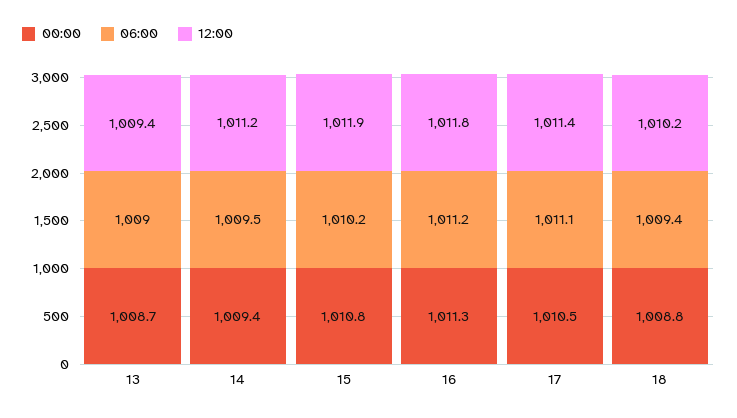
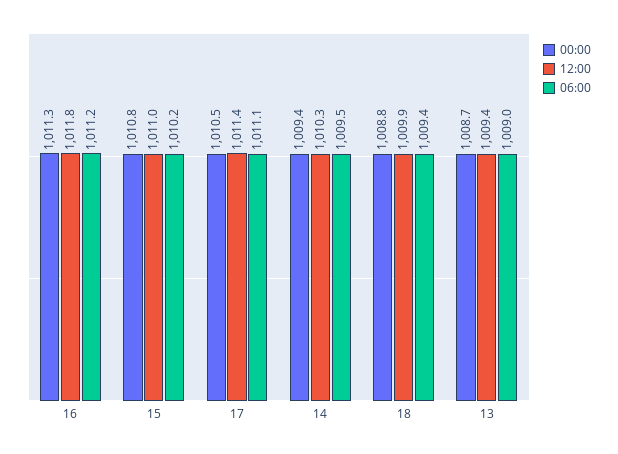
12:00, 14: 1011.2 -> 1010.3
12:00, 15: 1011.9 -> 1011
12:00, 18: 1010.2 -> 1009.9

